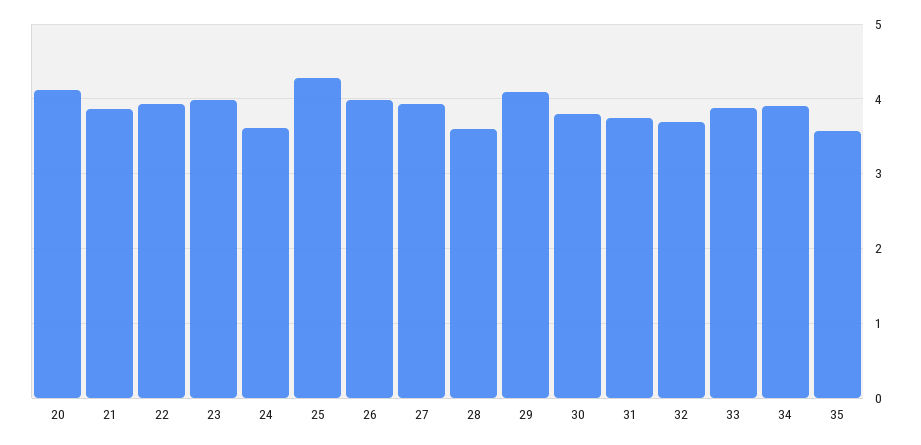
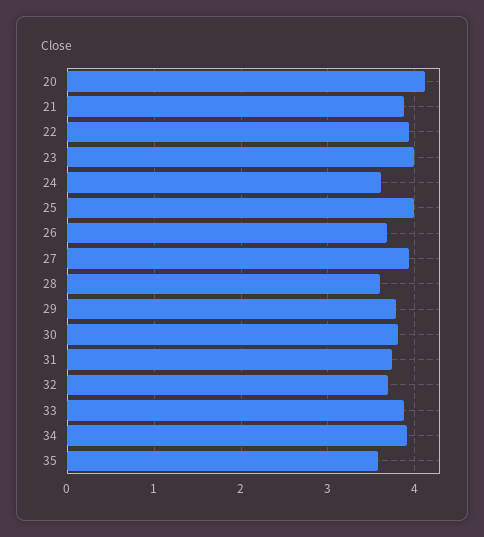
25: 4.3 -> 4
26: 4 -> 3.7
29: 4.1 -> 3.8

